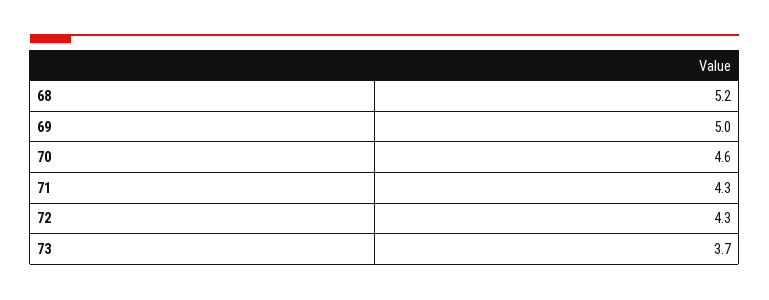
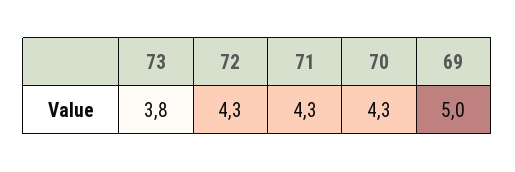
68: 5.2 -> none
70: 4.6 -> 4.3
73: 3.7 -> 3.8

